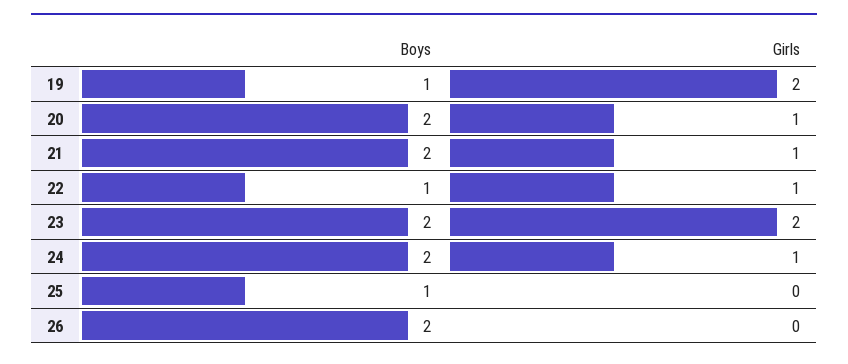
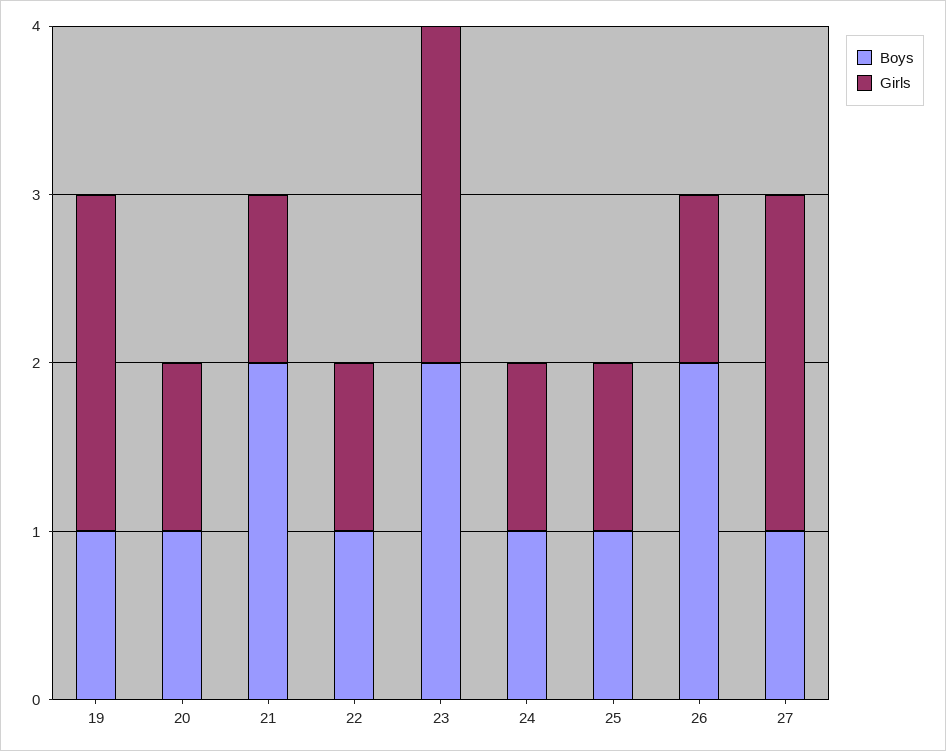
Boys, 20: 2 -> 1
Boys, 24: 2 -> 1
Girls, 25: 0 -> 1
Girls, 26: 0 -> 1
Boys, 27: none -> 1
Girls, 27: none -> 2

